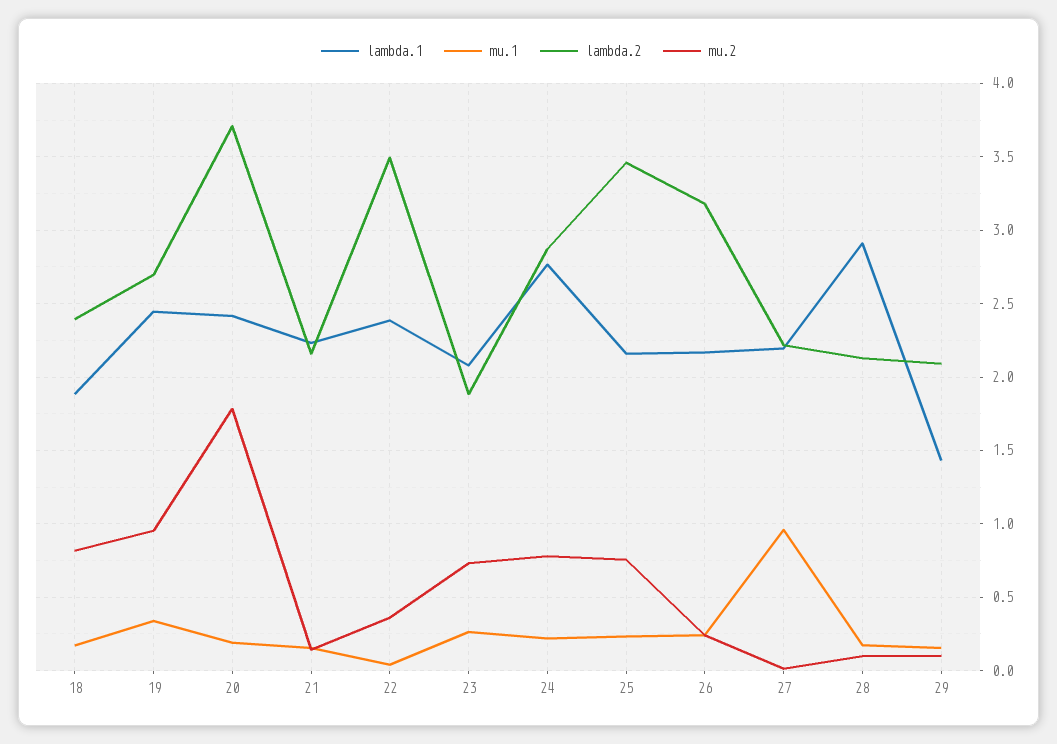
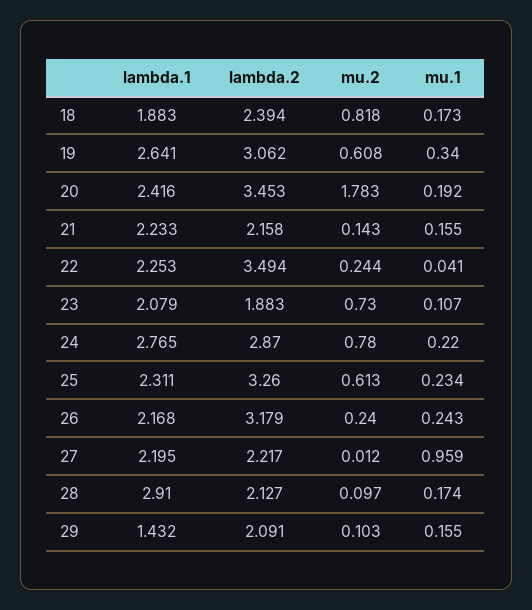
lambda.1, 19: 2.45 -> 2.641
lambda.2, 19: 2.7 -> 3.062
mu.2, 19: 0.95 -> 0.608
lambda.2, 20: 3.7 -> 3.453
lambda.1, 22: 2.4 -> 2.253
mu.2, 22: 0.35 -> 0.244
mu.1, 23: 0.25 -> 0.107
lambda.1, 25: 2.15 -> 2.311
lambda.2, 25: 3.45 -> 3.26
mu.2, 25: 0.75 -> 0.613

